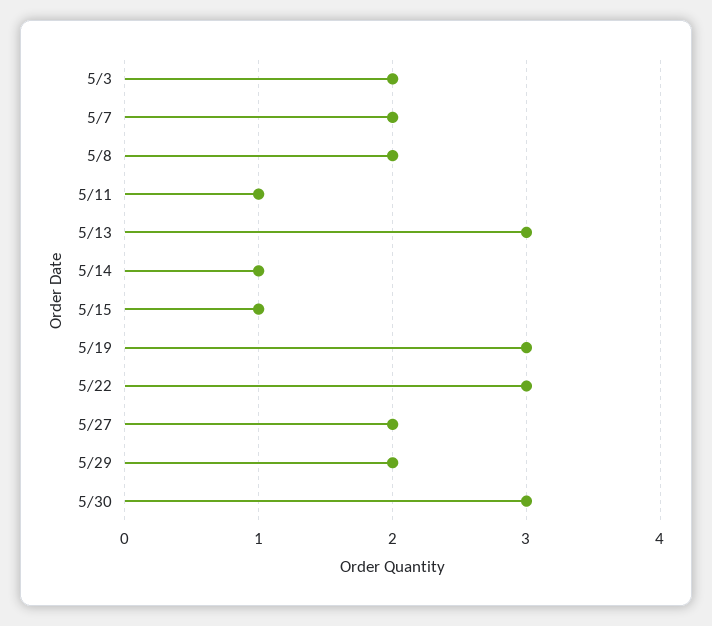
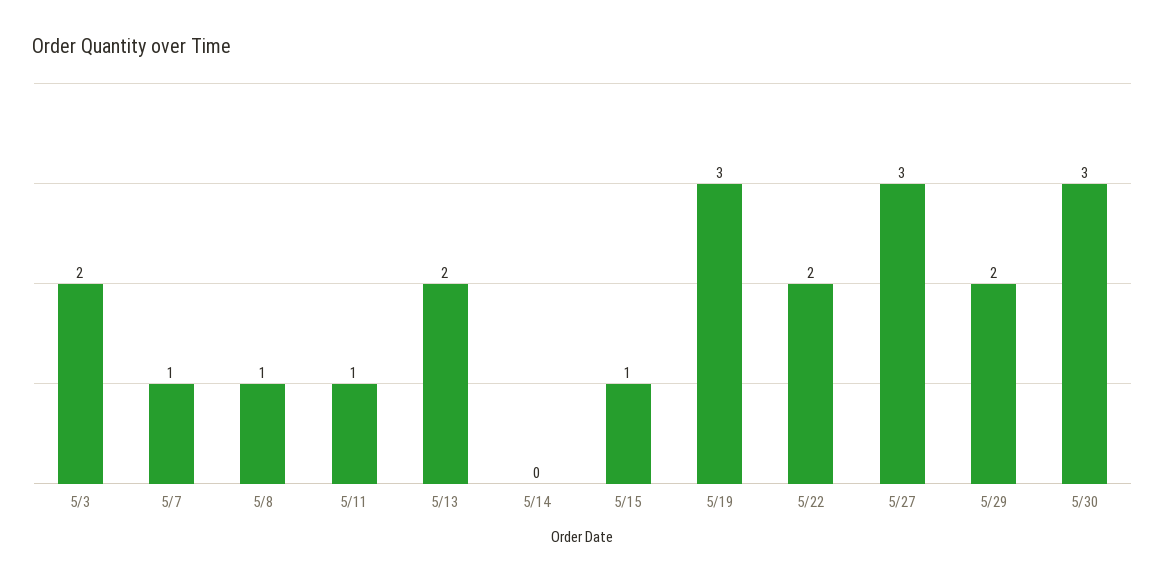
5/7: 2 -> 1
5/8: 2 -> 1
5/13: 3 -> 2
5/14: 1 -> 0
5/22: 3 -> 2
5/27: 2 -> 3

